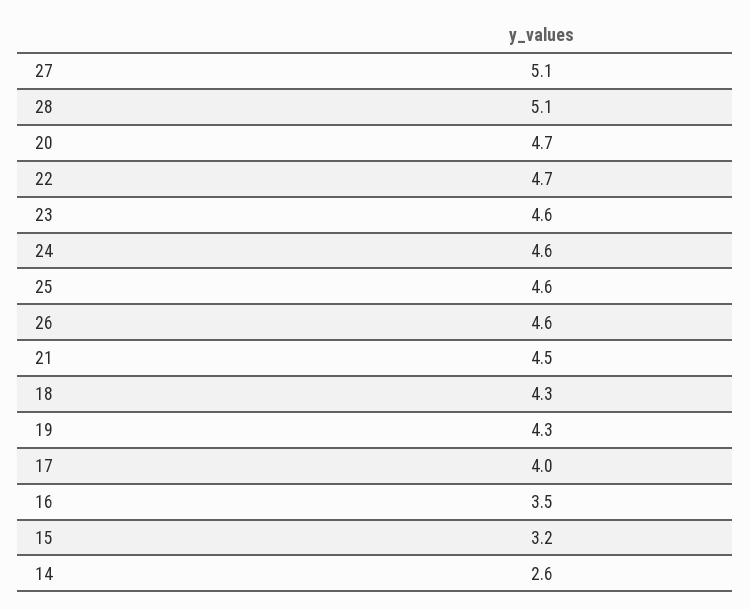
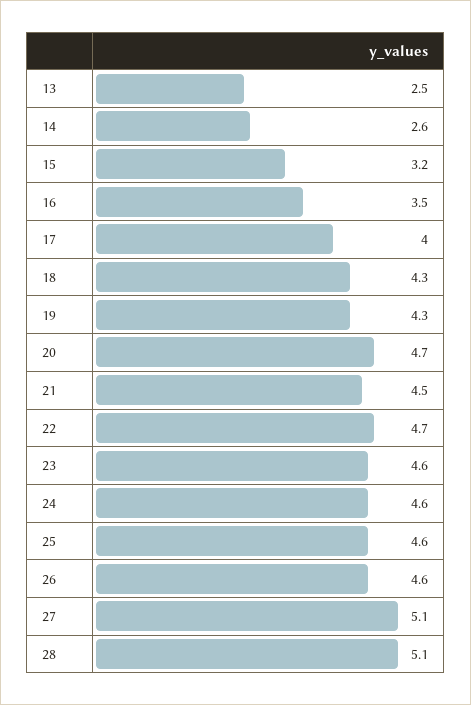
13: none -> 2.5

